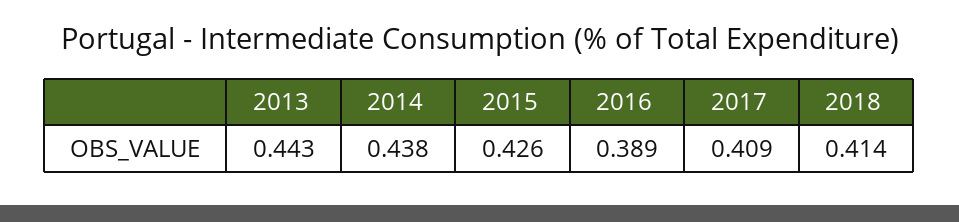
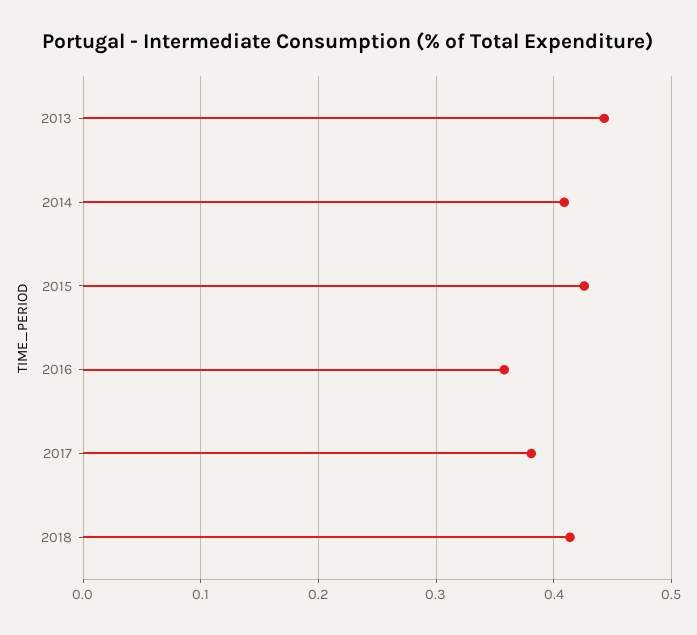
2014: 0.438 -> 0.41
2016: 0.389 -> 0.36
2017: 0.409 -> 0.38

